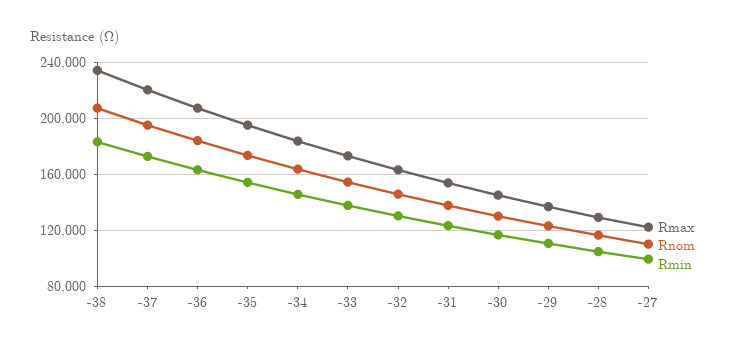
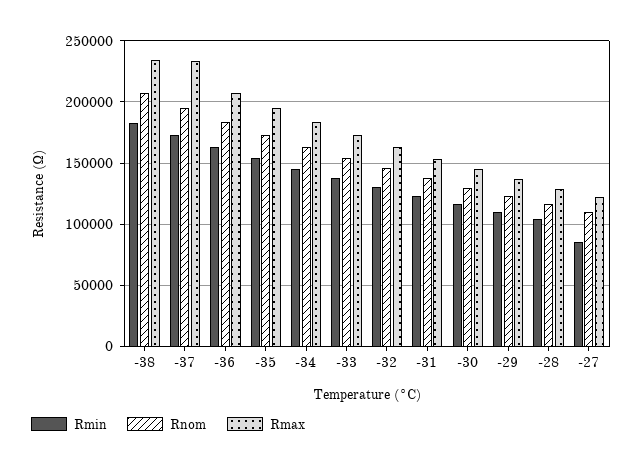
Rmax, -37: 220000 -> 235000
Rmin, -27: 100000 -> 85000

